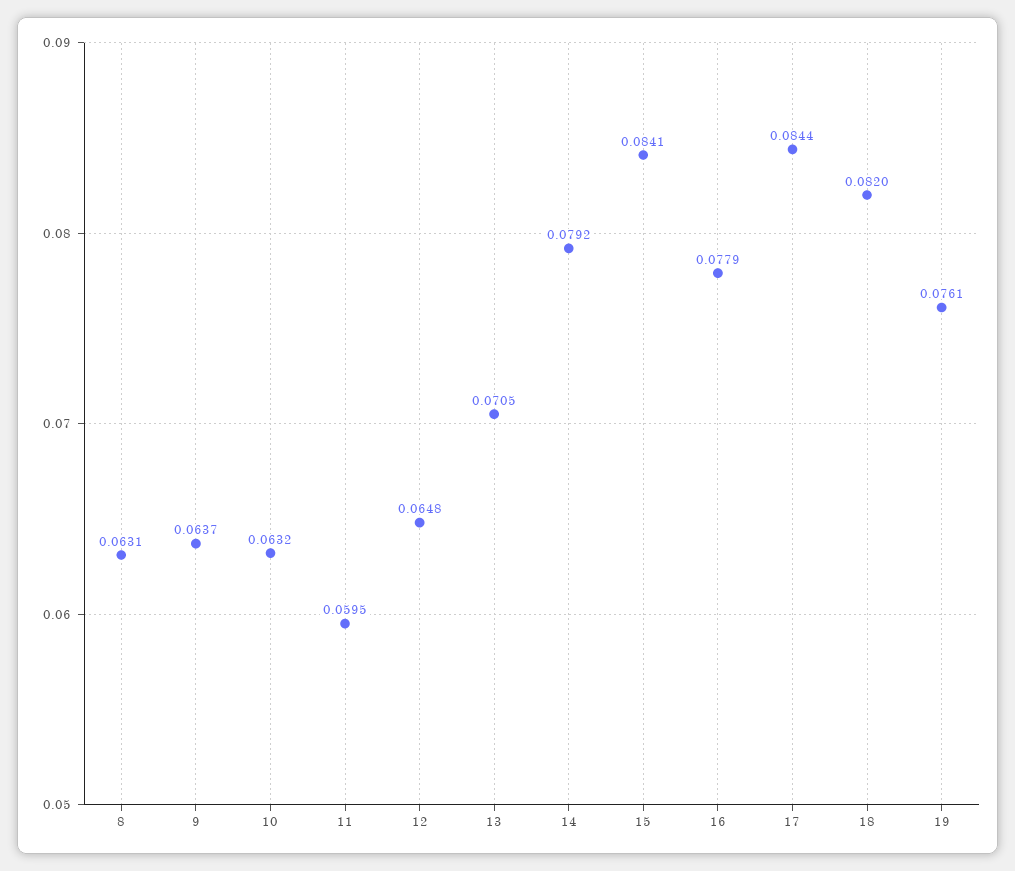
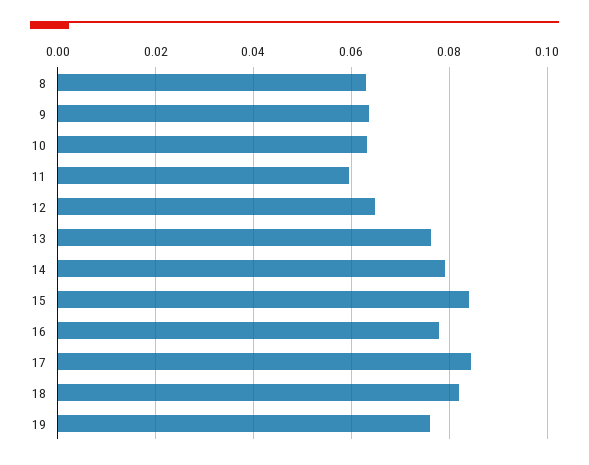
13: 0.0705 -> 0.076

